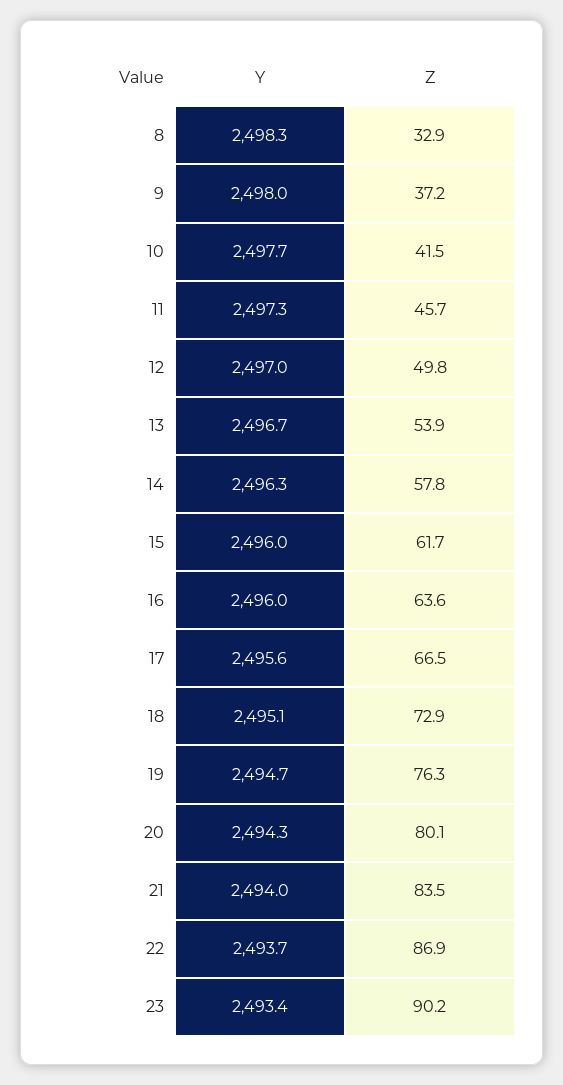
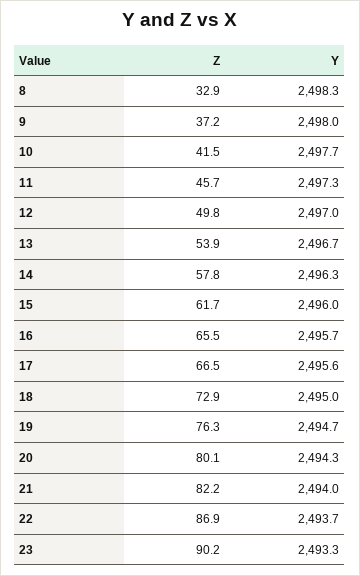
Y, 16: 2496 -> 2495.7
Z, 16: 63.6 -> 65.5
Y, 18: 2495.1 -> 2495
Z, 21: 83.5 -> 82.2
Y, 23: 2493.4 -> 2493.3

